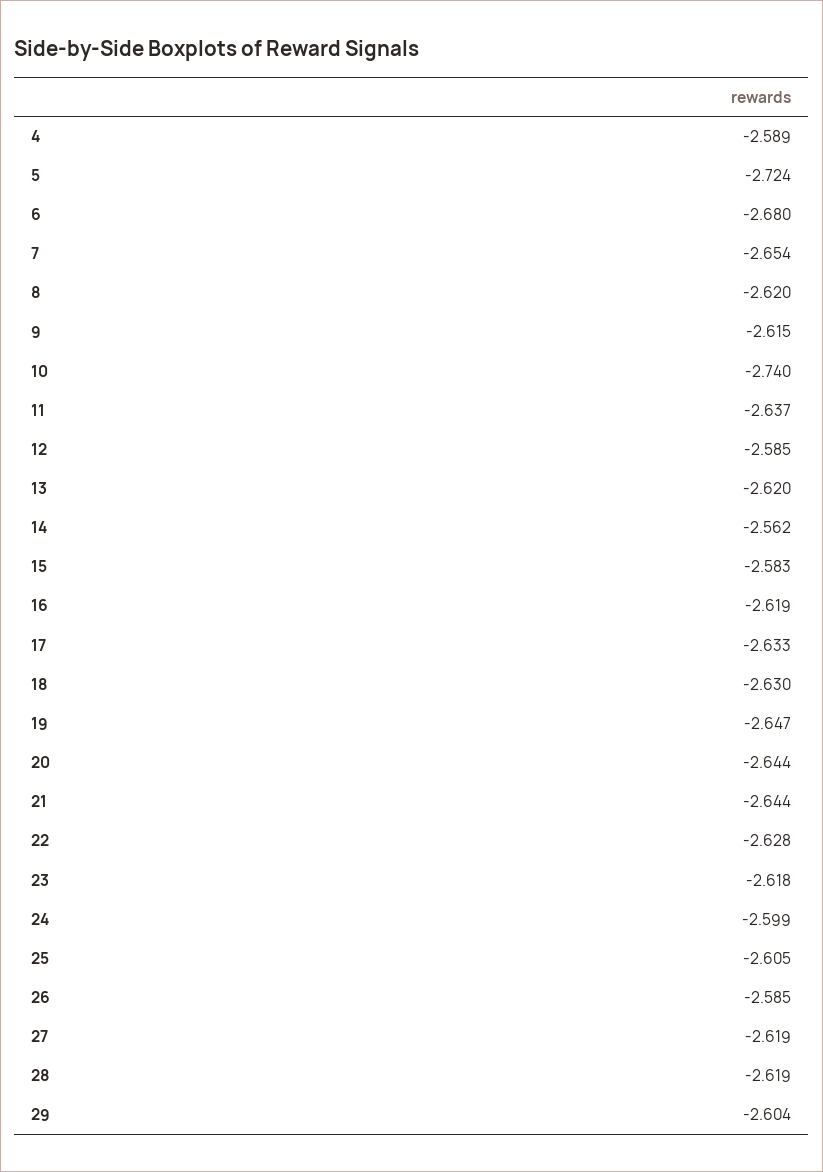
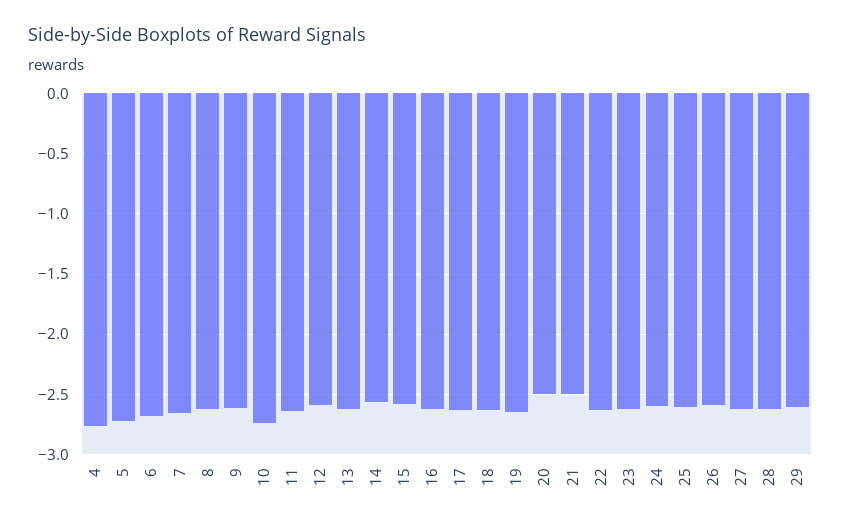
4: -2.589 -> -2.75
20: -2.644 -> -2.5
21: -2.644 -> -2.5

